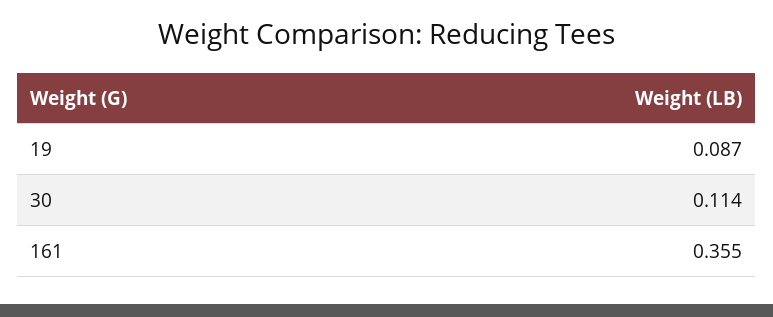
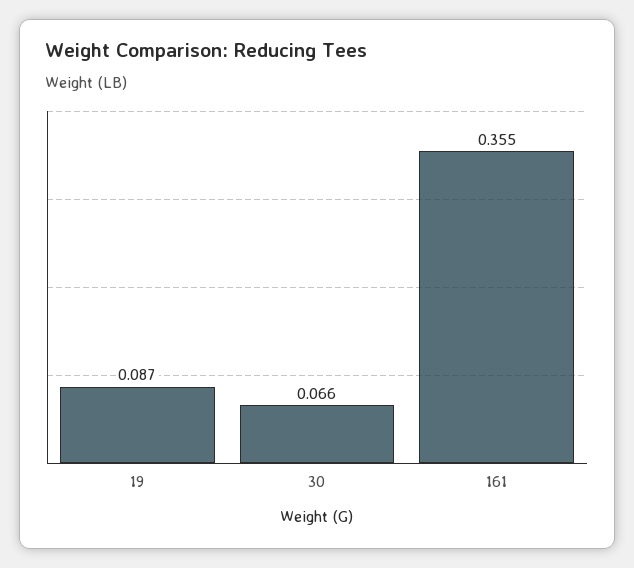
30: 0.114 -> 0.066

